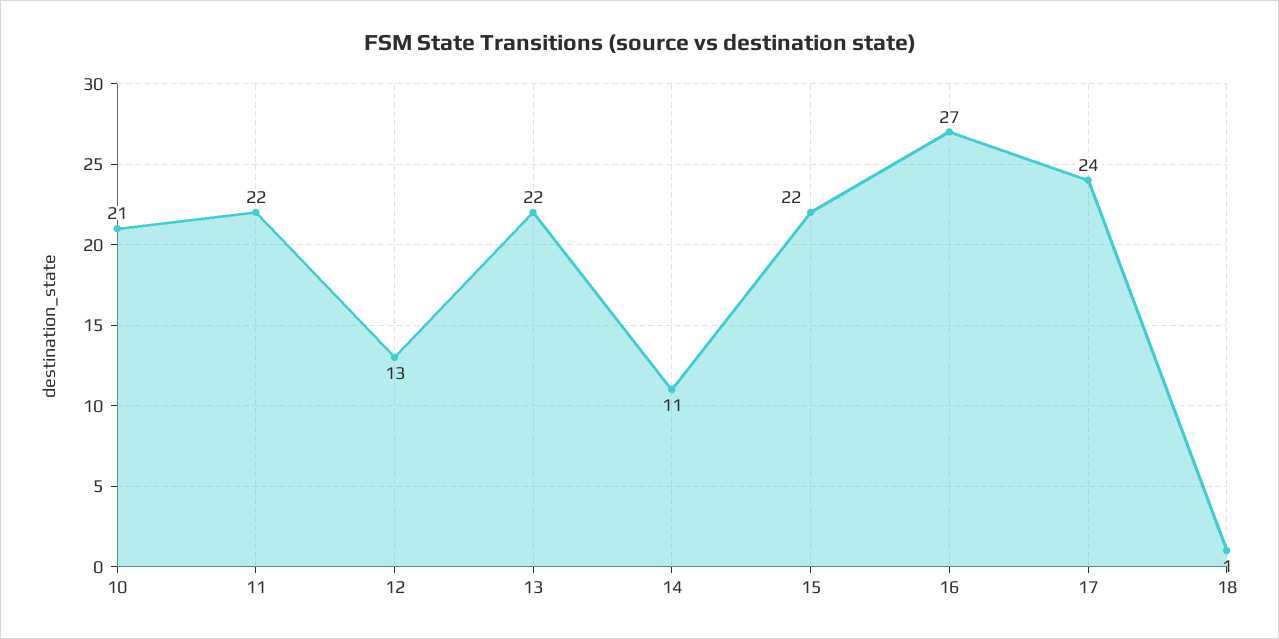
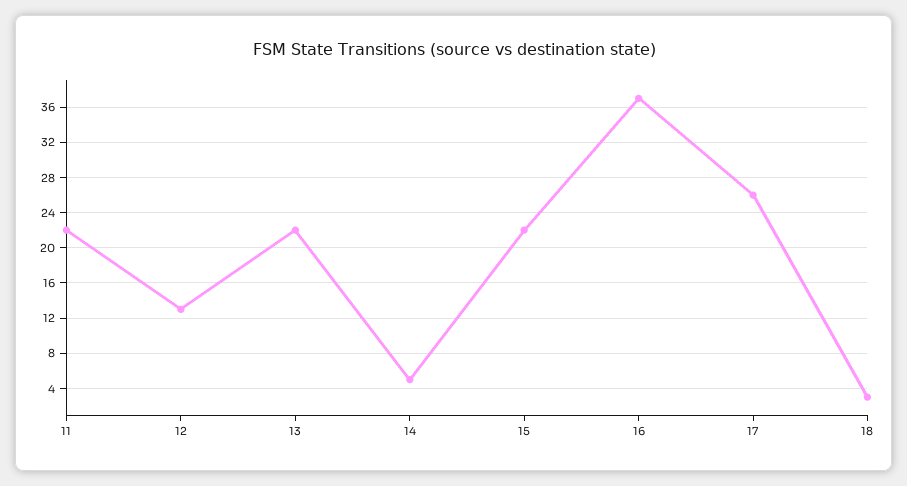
10: 21 -> none
14: 11 -> 5
16: 27 -> 37
17: 24 -> 26
18: 1 -> 3

